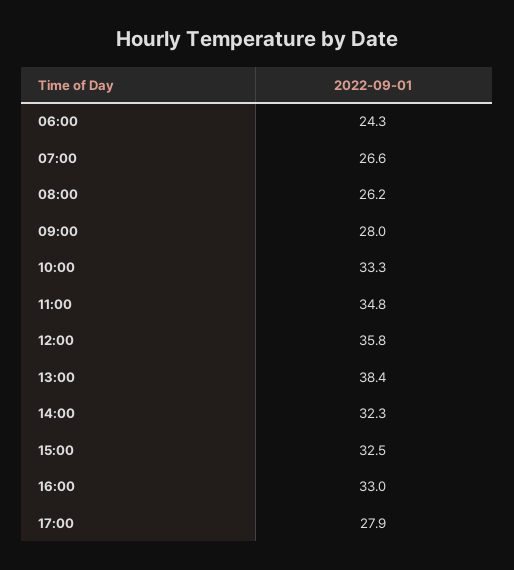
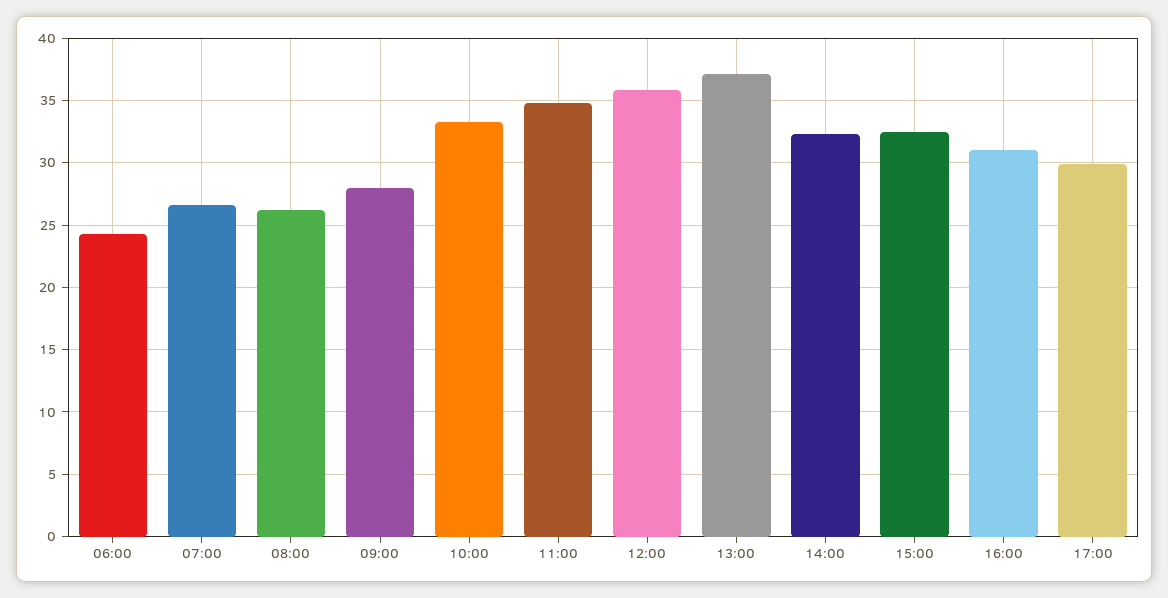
13:00: 38.4 -> 37
16:00: 33 -> 31
17:00: 27.9 -> 30

